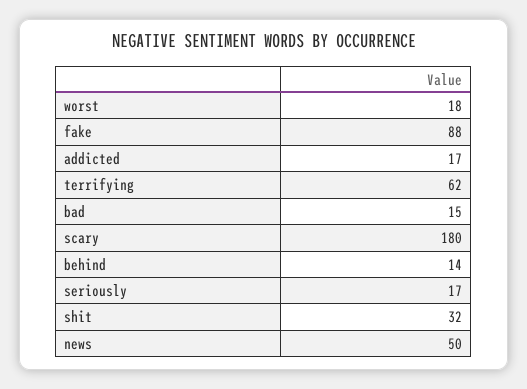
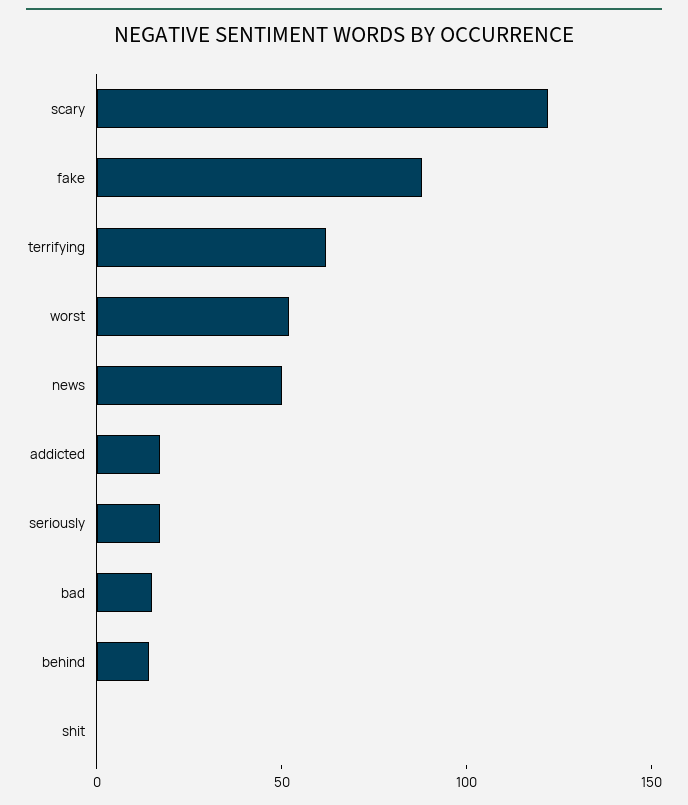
worst: 18 -> 50
scary: 180 -> 120
shit: 32 -> 0

